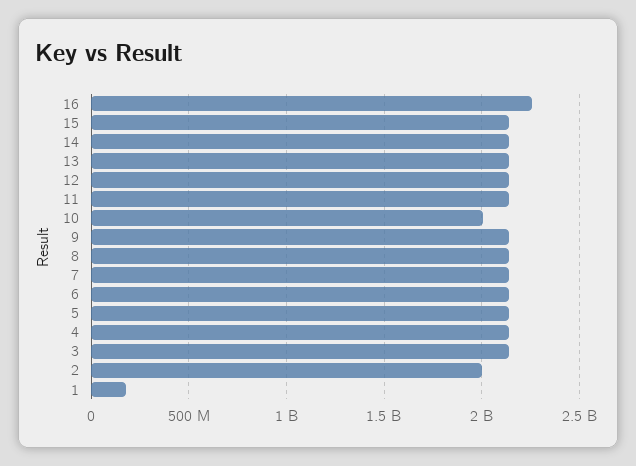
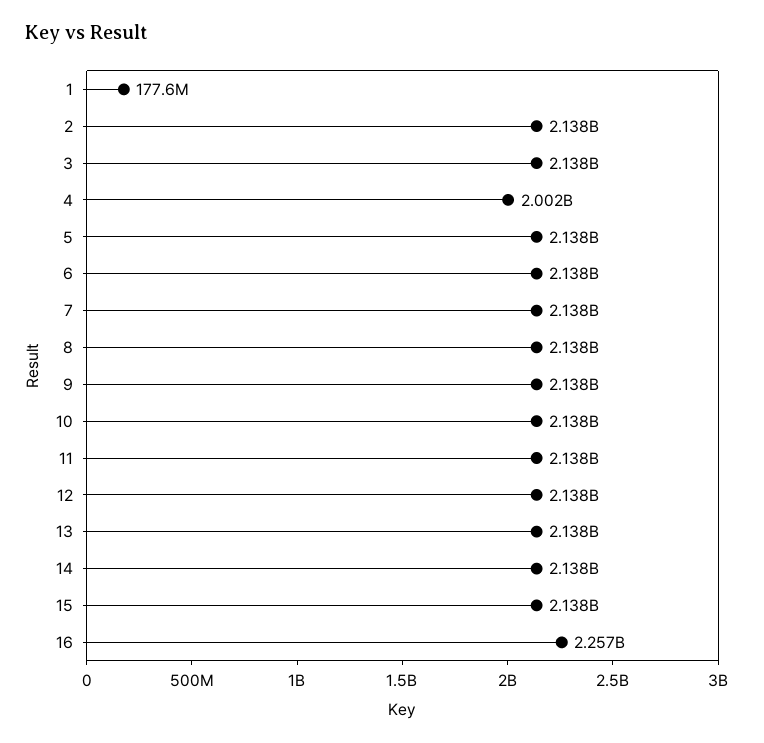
10: 2000000000 -> 2138000000
4: 2150000000 -> 2002000000
2: 2000000000 -> 2138000000

